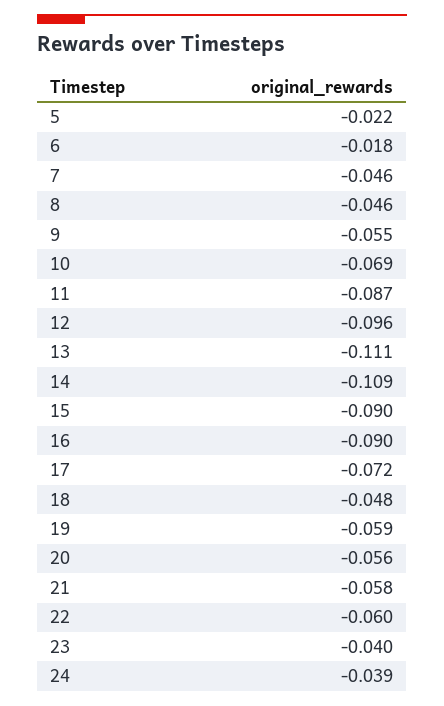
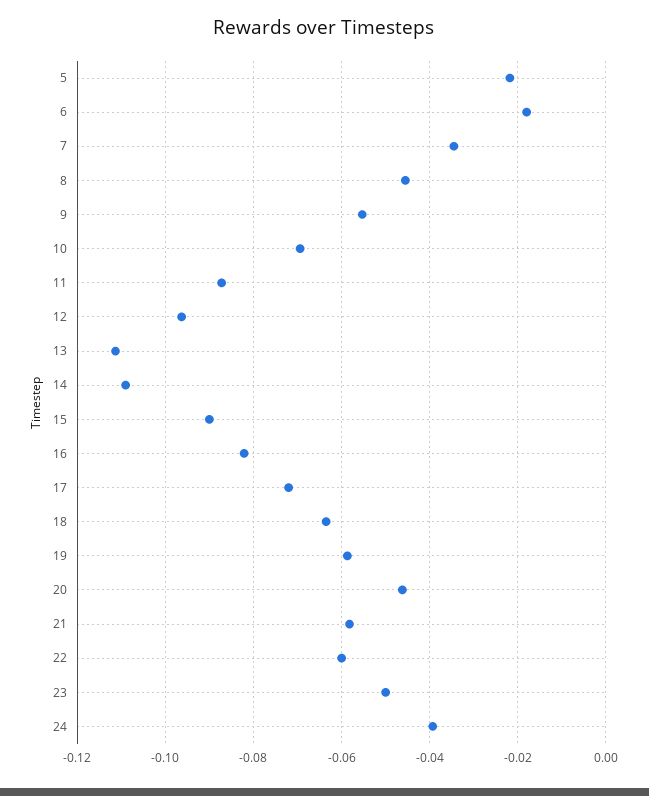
7: -0.046 -> -0.034
16: -0.09 -> -0.082
18: -0.048 -> -0.064
20: -0.056 -> -0.046
23: -0.04 -> -0.05

